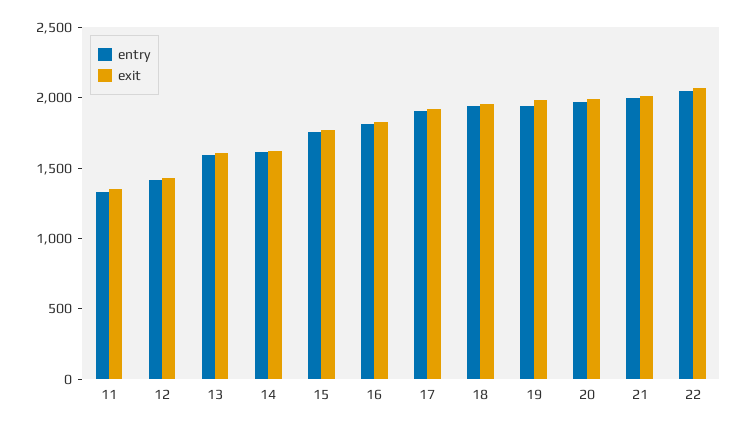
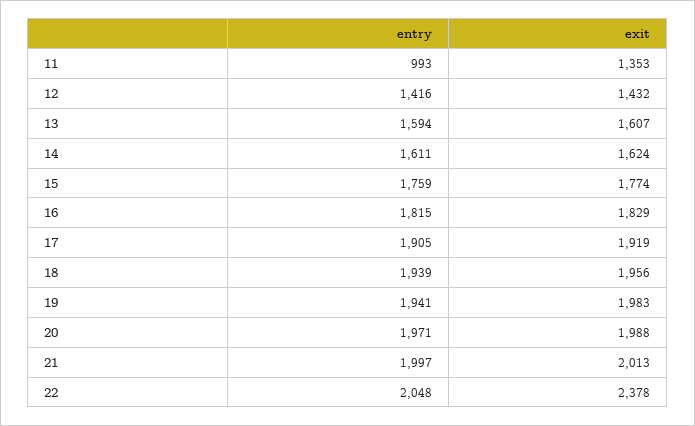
entry, 11: 1300 -> 993
exit, 22: 2100 -> 2378

